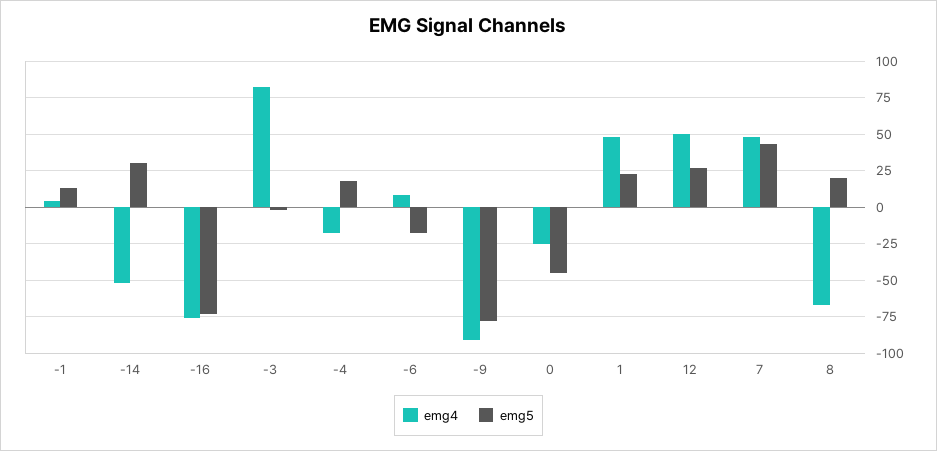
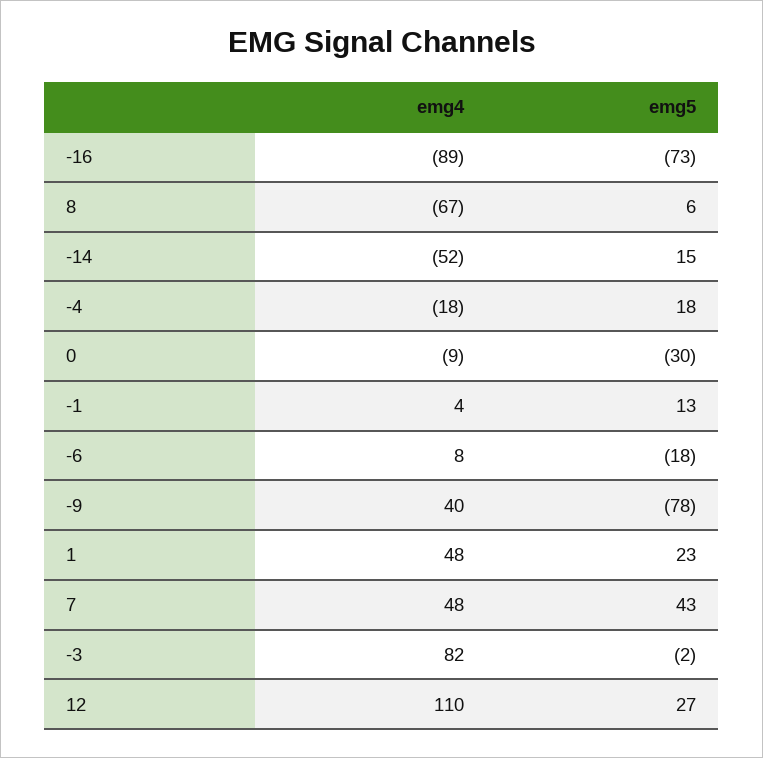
emg5, -14: 30 -> 15
emg4, -16: -75 -> -89
emg4, -9: -90 -> 40
emg4, 0: -25 -> -9
emg5, 0: -45 -> -30
emg4, 12: 50 -> 110
emg5, 8: 20 -> 6

